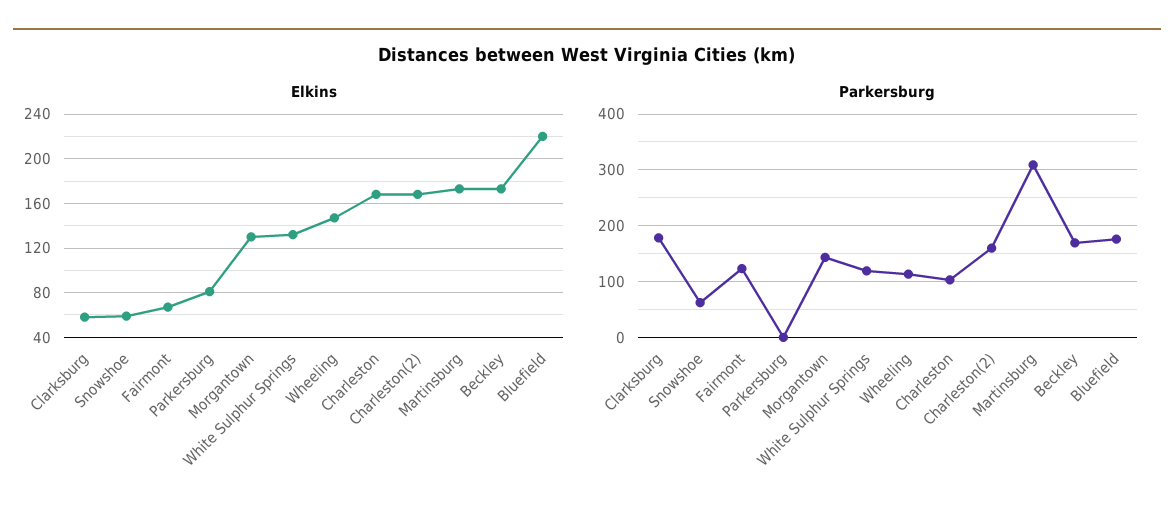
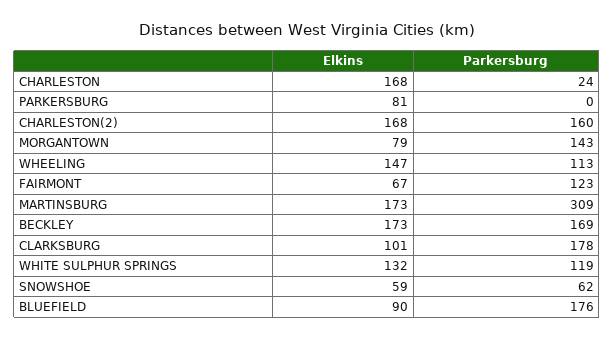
Elkins, Clarksburg: 60 -> 101
Elkins, Morgantown: 130 -> 79
Elkins, Bluefield: 220 -> 90
Parkersburg, Charleston: 100 -> 24

